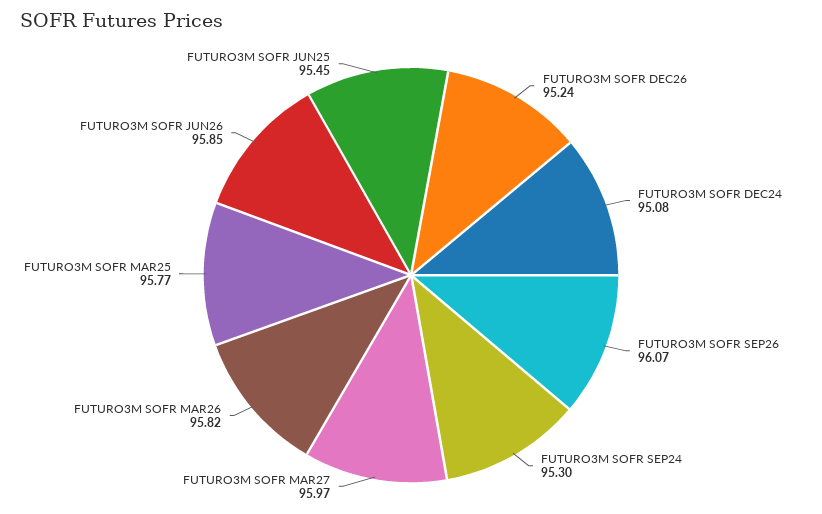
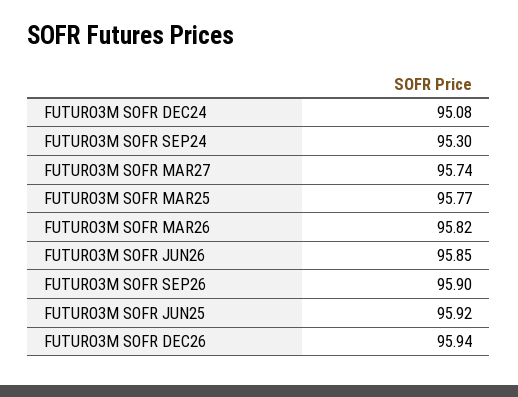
FUTURO3M SOFR DEC26: 95.24 -> 95.94
FUTURO3M SOFR SEP26: 96.07 -> 95.9
FUTURO3M SOFR MAR27: 95.97 -> 95.74
FUTURO3M SOFR JUN25: 95.45 -> 95.92

